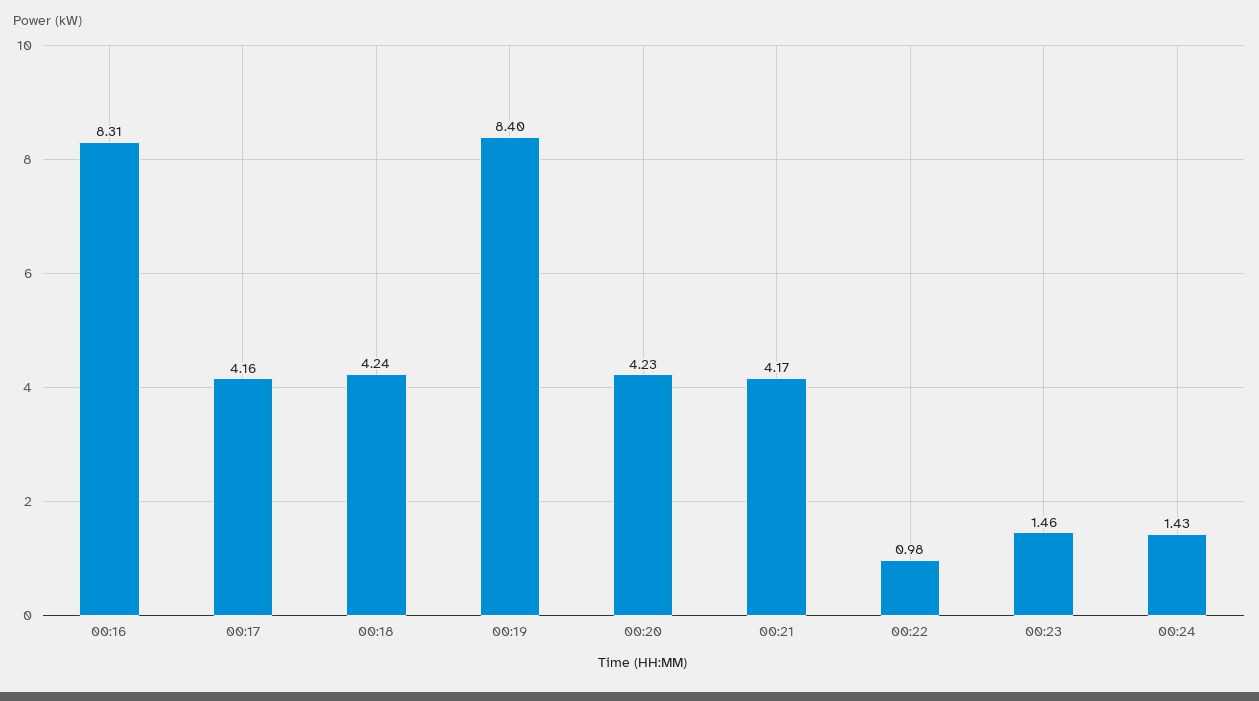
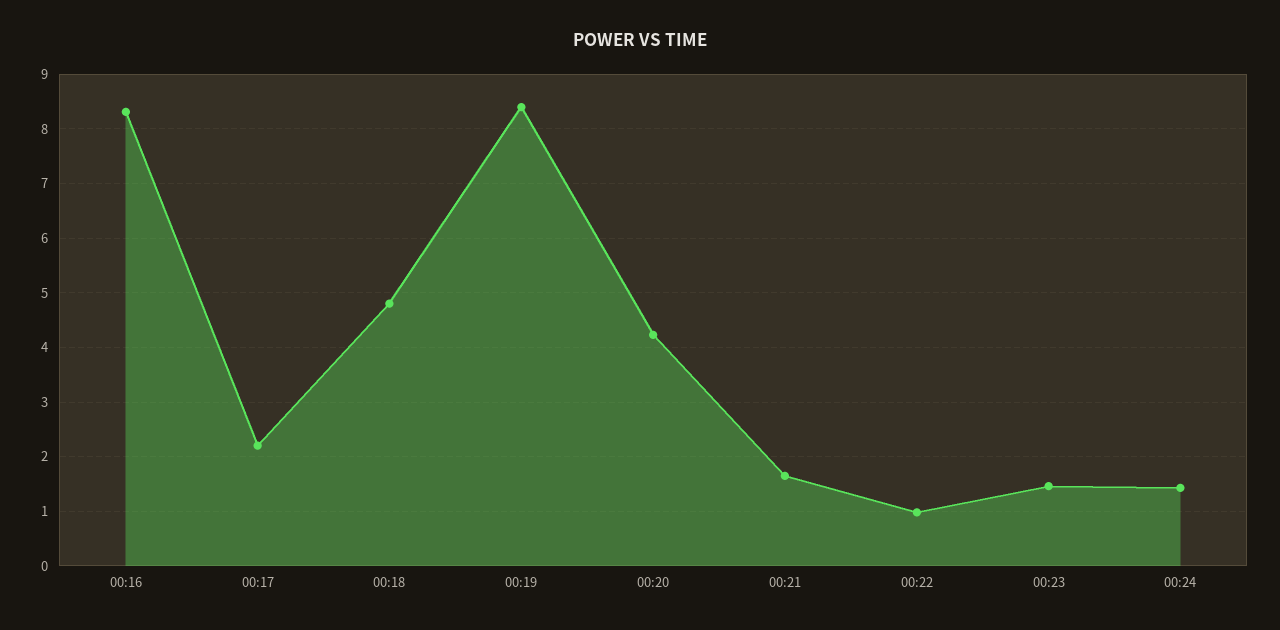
00:17: 4.16 -> 2.2
00:18: 4.24 -> 4.8
00:21: 4.17 -> 1.6

